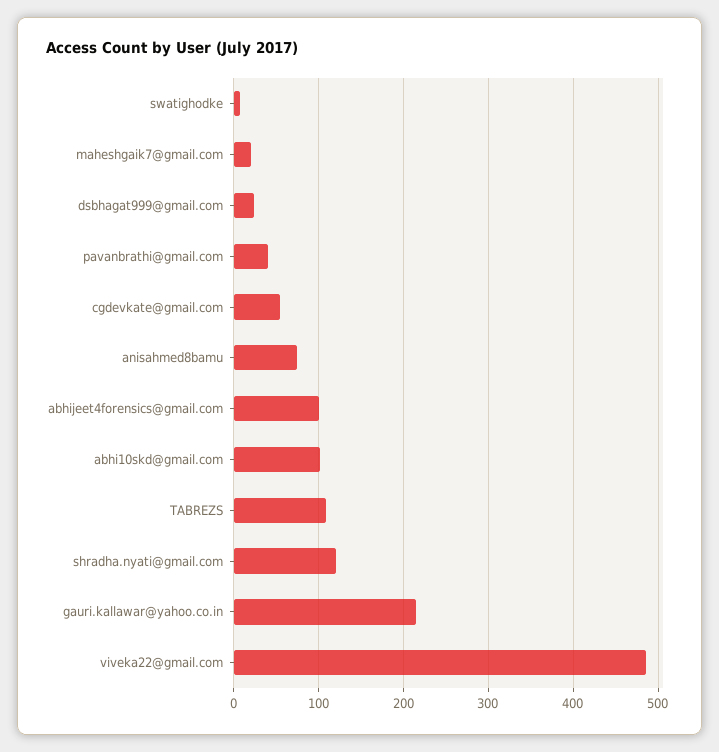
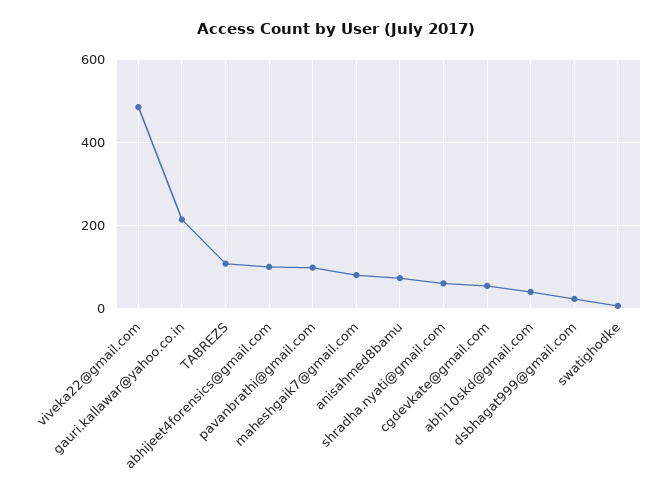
maheshgaik7@gmail.com: 20 -> 80
pavanbrathi@gmail.com: 40 -> 100
abhi10skd@gmail.com: 100 -> 40
shradha.nyati@gmail.com: 120 -> 60

